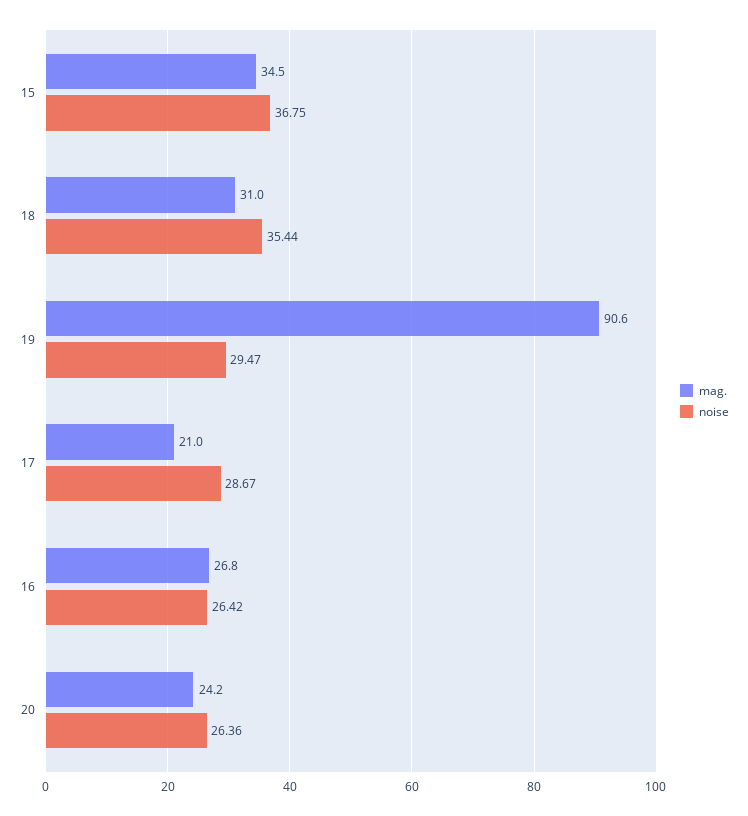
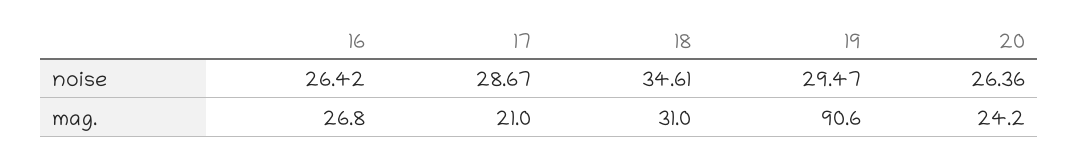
mag., 15: 34.5 -> none
noise, 15: 36.75 -> none
noise, 18: 35.44 -> 34.61

